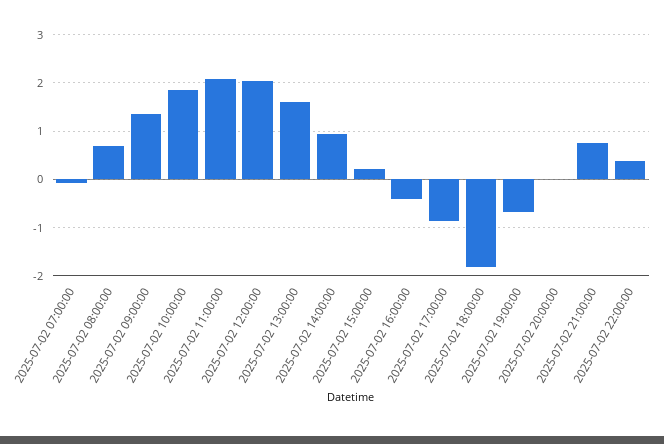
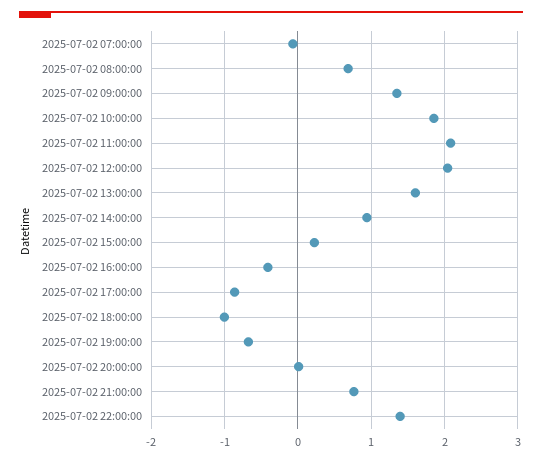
2025-07-02 18:00:00: -1.8 -> -1
2025-07-02 22:00:00: 0.4 -> 1.4

